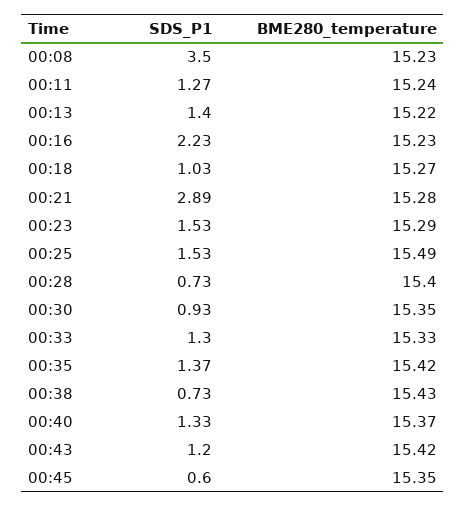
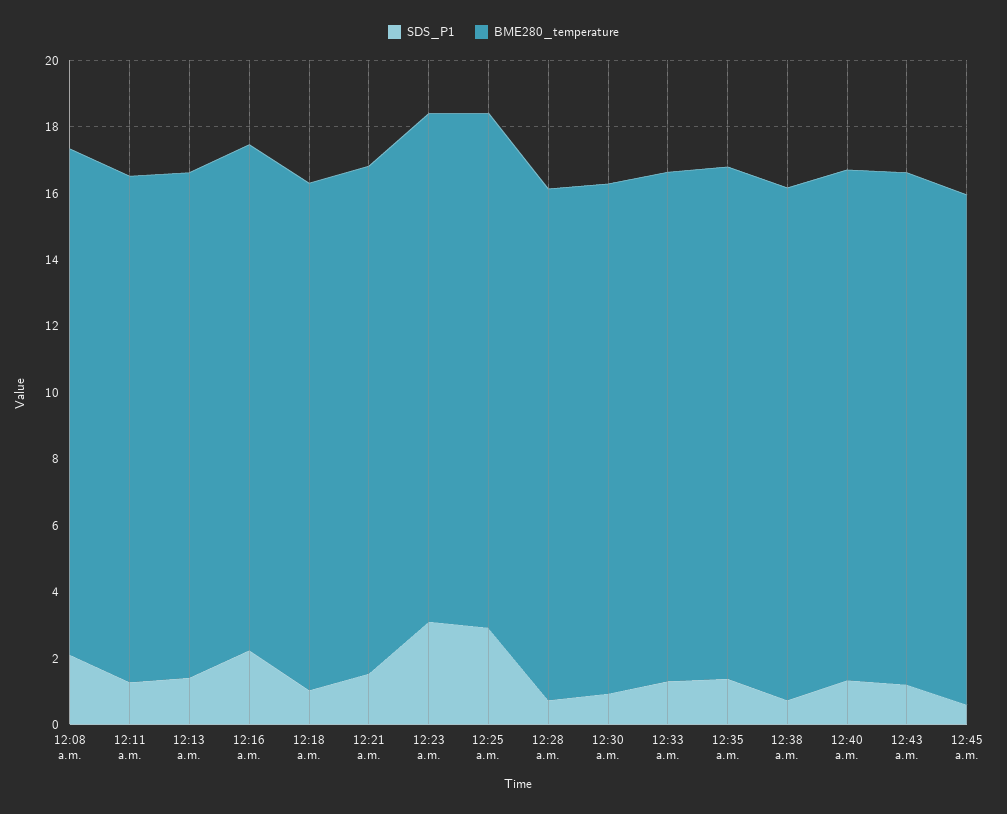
SDS_P1, 00:08: 3.5 -> 2
SDS_P1, 00:21: 2.89 -> 1.5
SDS_P1, 00:23: 1.53 -> 3
SDS_P1, 00:25: 1.53 -> 3

